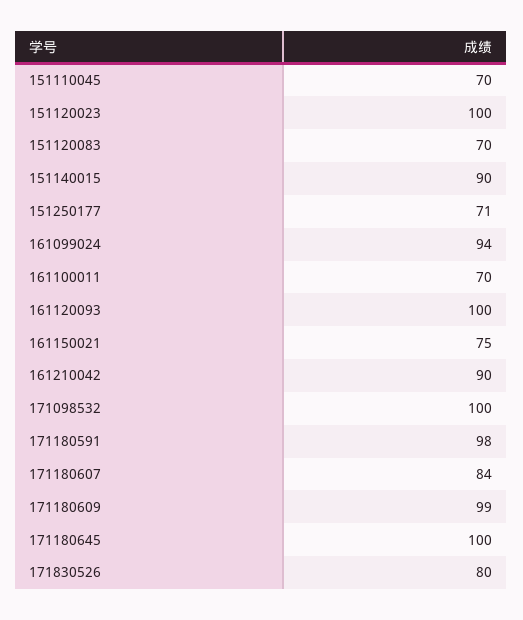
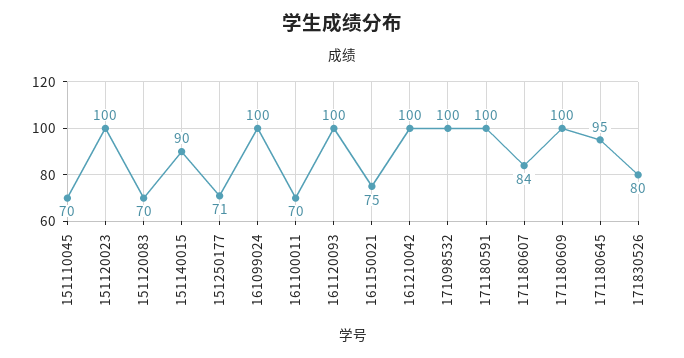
161099024: 94 -> 100
161210042: 90 -> 100
171180591: 98 -> 100
171180609: 99 -> 100
171180645: 100 -> 95

